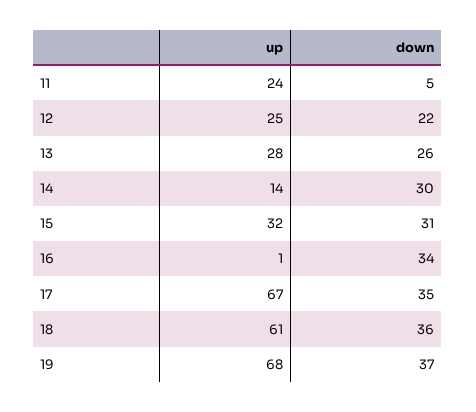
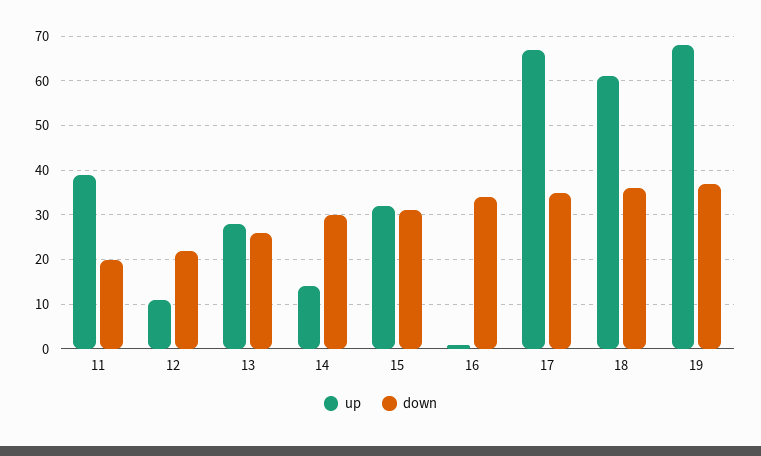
up, 11: 24 -> 40
down, 11: 5 -> 20
up, 12: 25 -> 10

